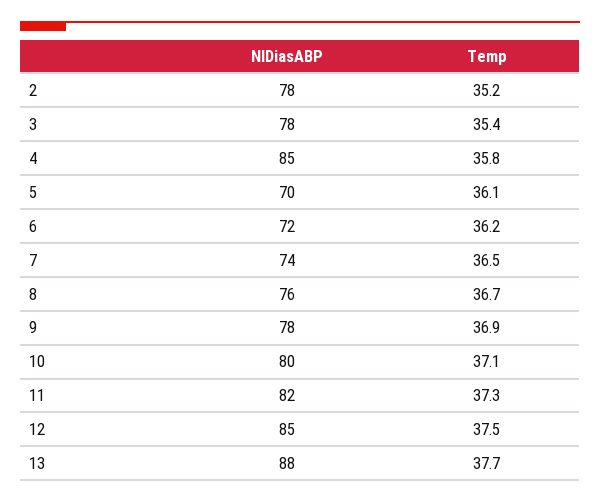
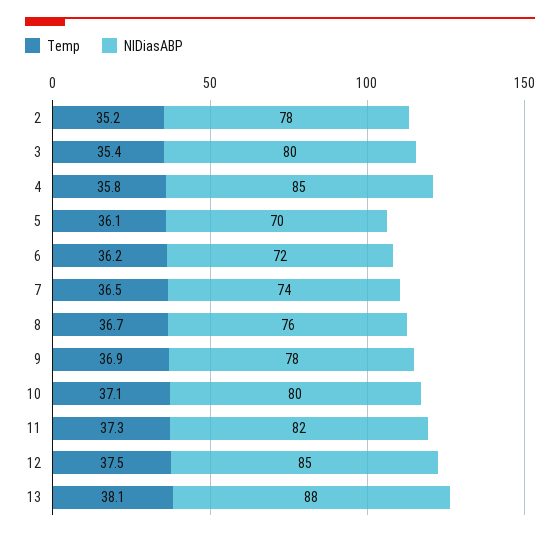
NIDiasABP, 3: 78 -> 80
Temp, 13: 37.7 -> 38.1

